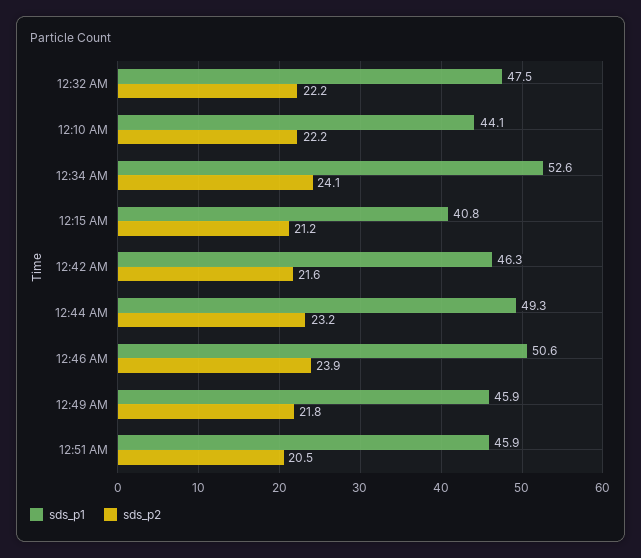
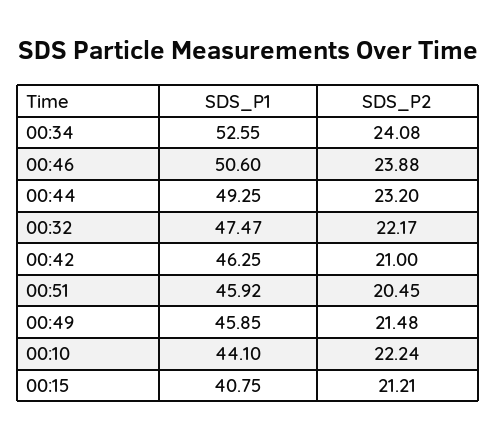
sds_p2, 12:42 AM: 21.6 -> 21
sds_p2, 12:49 AM: 21.8 -> 21.48

